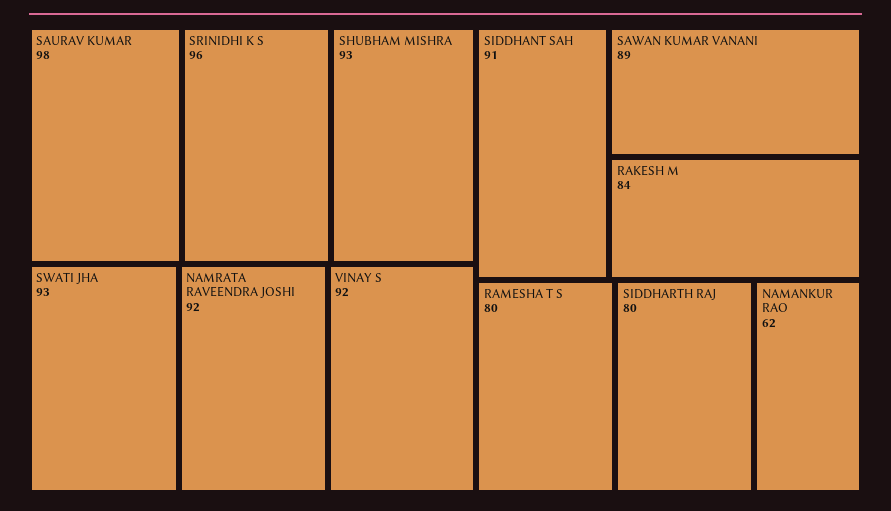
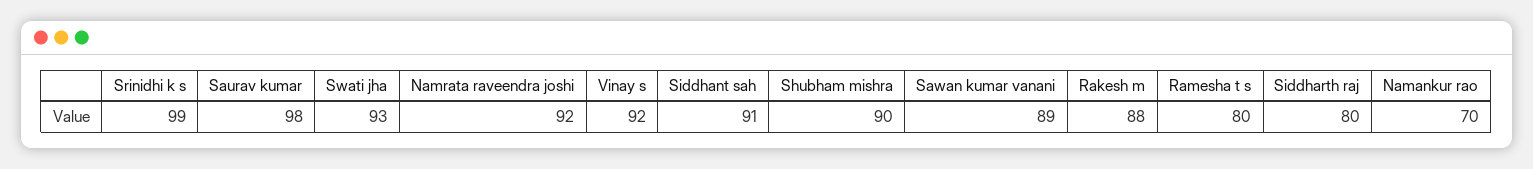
SRINIDHI K S: 96 -> 99
SHUBHAM MISHRA: 93 -> 90
RAKESH M: 84 -> 88
NAMANKUR RAO: 62 -> 70

